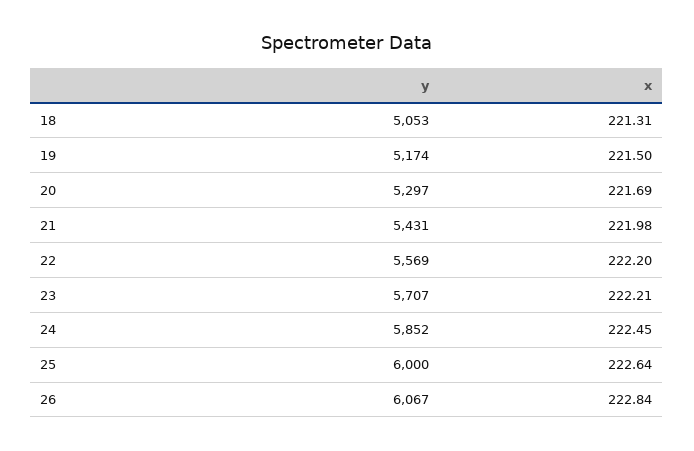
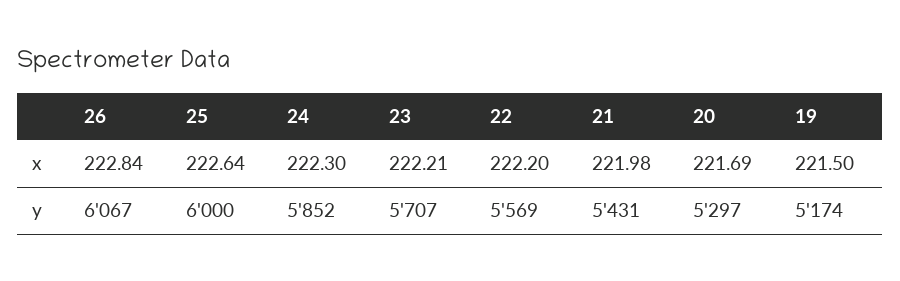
y, 18: 5053 -> none
x, 18: 221.31 -> none
x, 24: 222.45 -> 222.3

